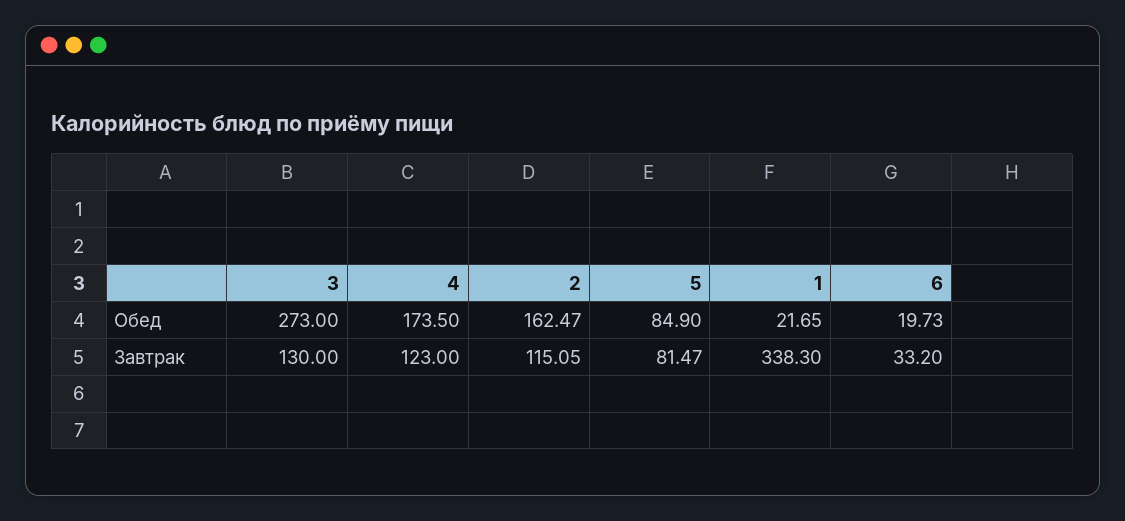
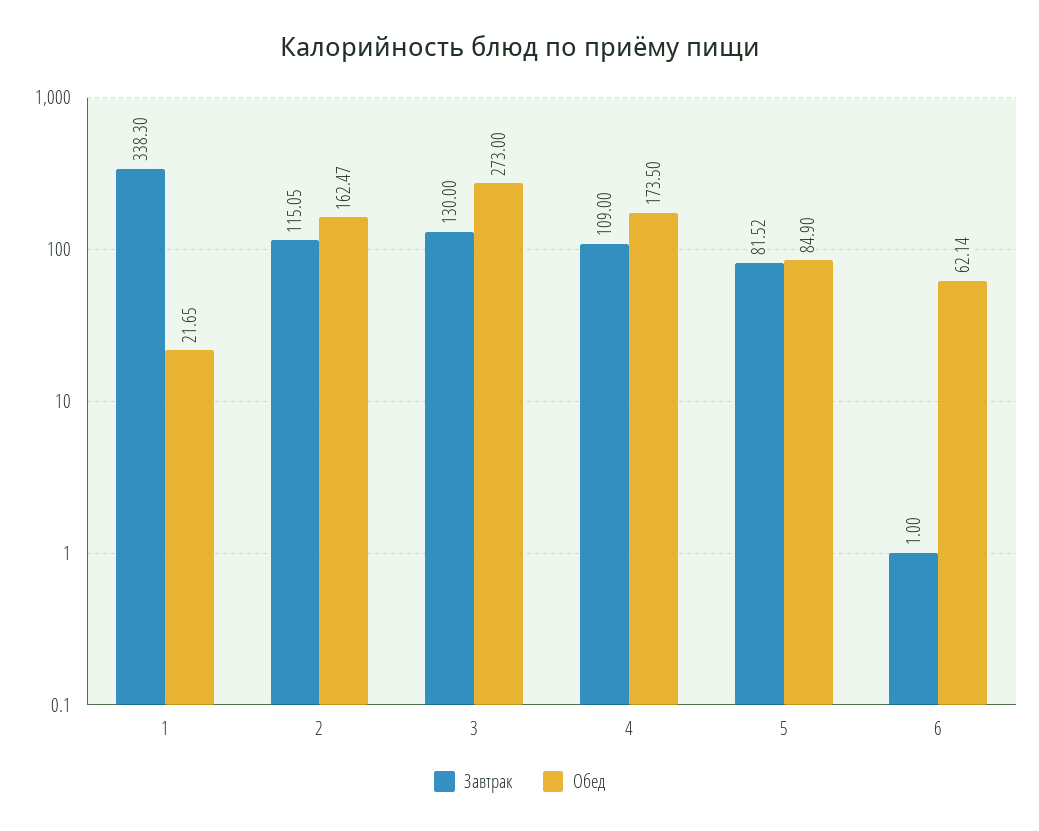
Обед, 6: 19.73 -> 62.14
Завтрак, 4: 123 -> 109
Завтрак, 5: 81.47 -> 81.52
Завтрак, 6: 33.2 -> 1

